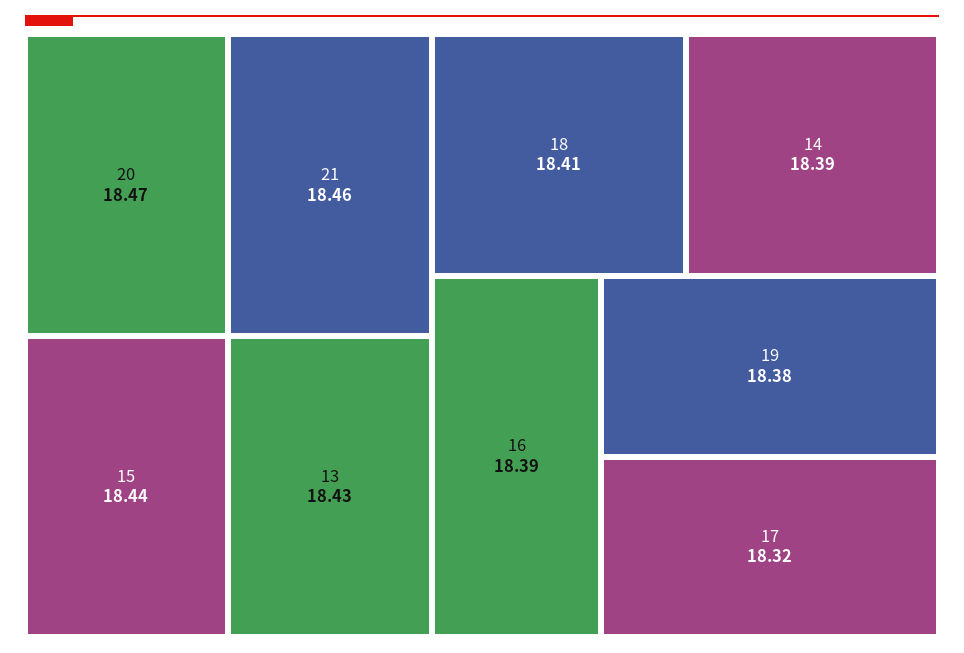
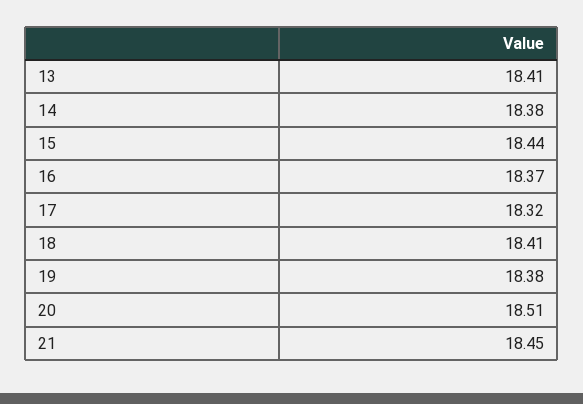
20: 18.47 -> 18.51
21: 18.46 -> 18.45
13: 18.43 -> 18.41
14: 18.39 -> 18.38
16: 18.39 -> 18.37

